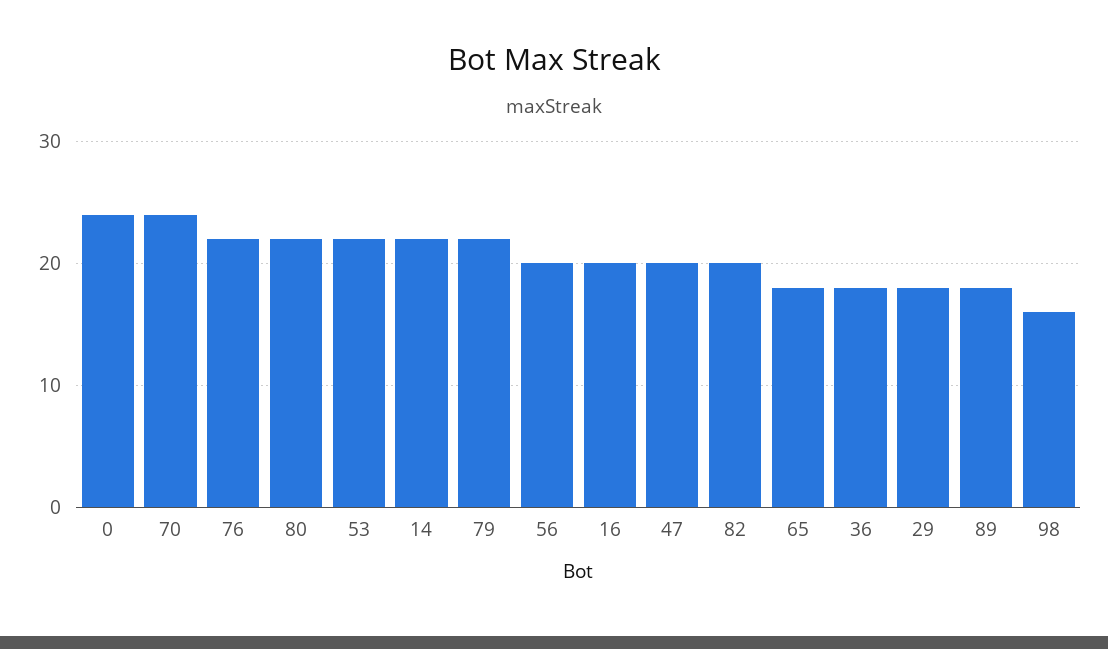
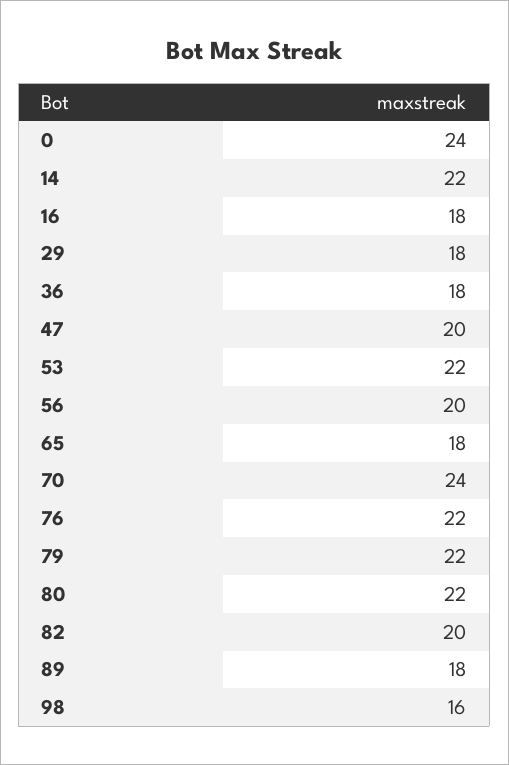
16: 20 -> 18

